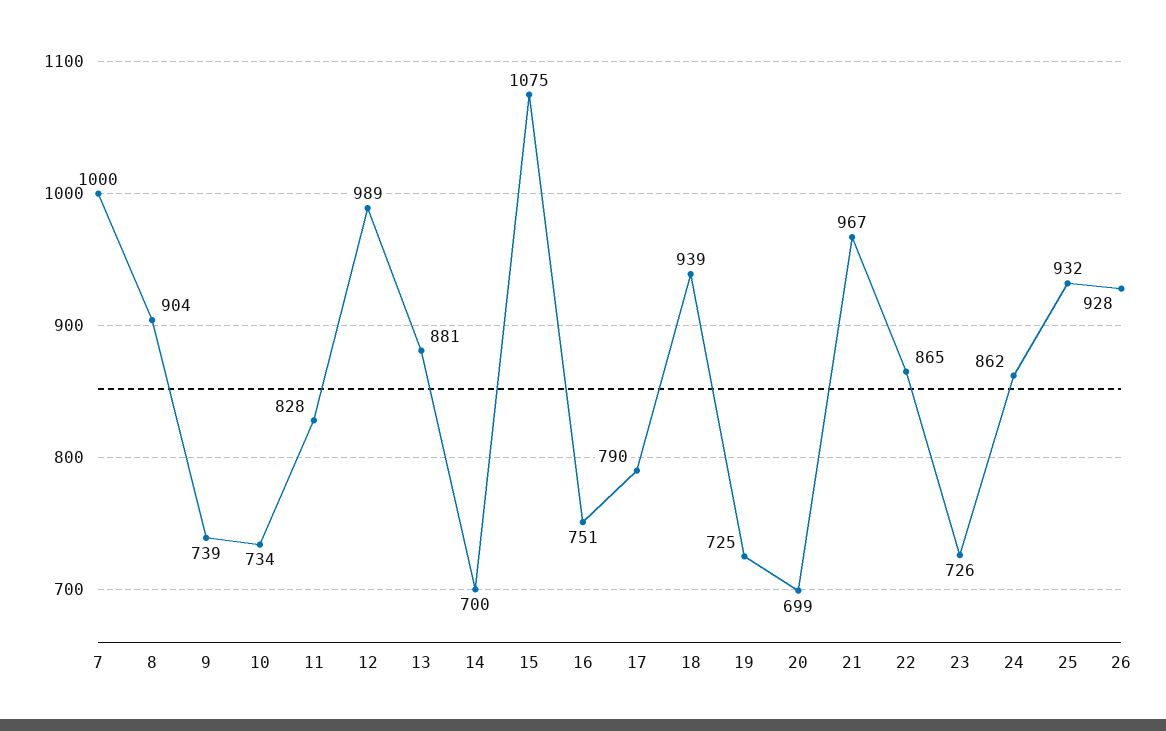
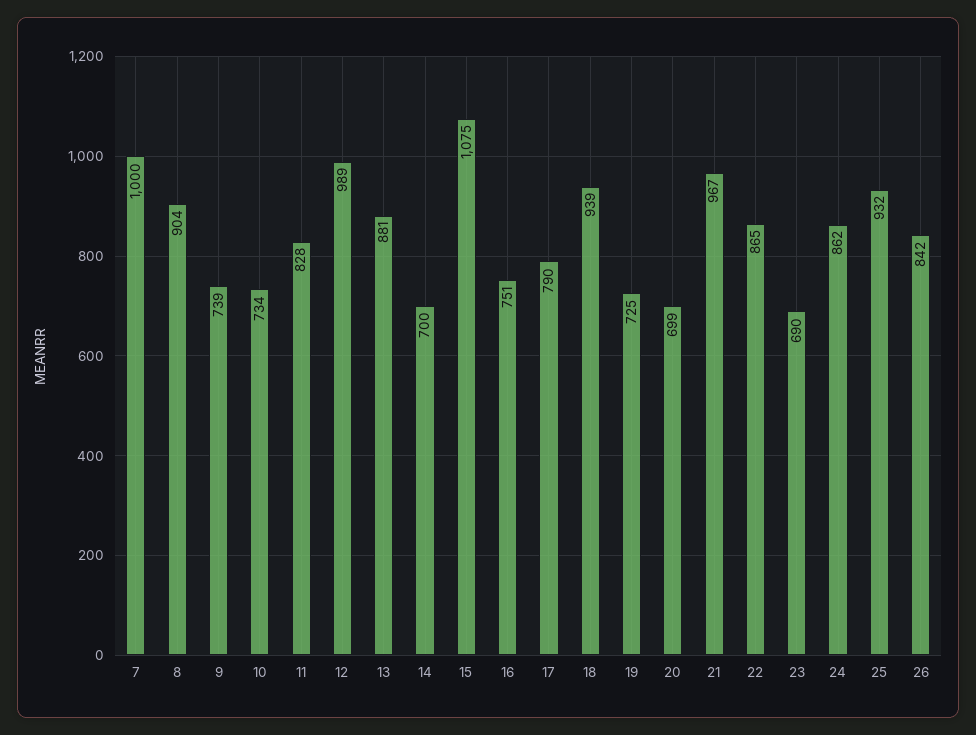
23: 726 -> 690
26: 928 -> 842

